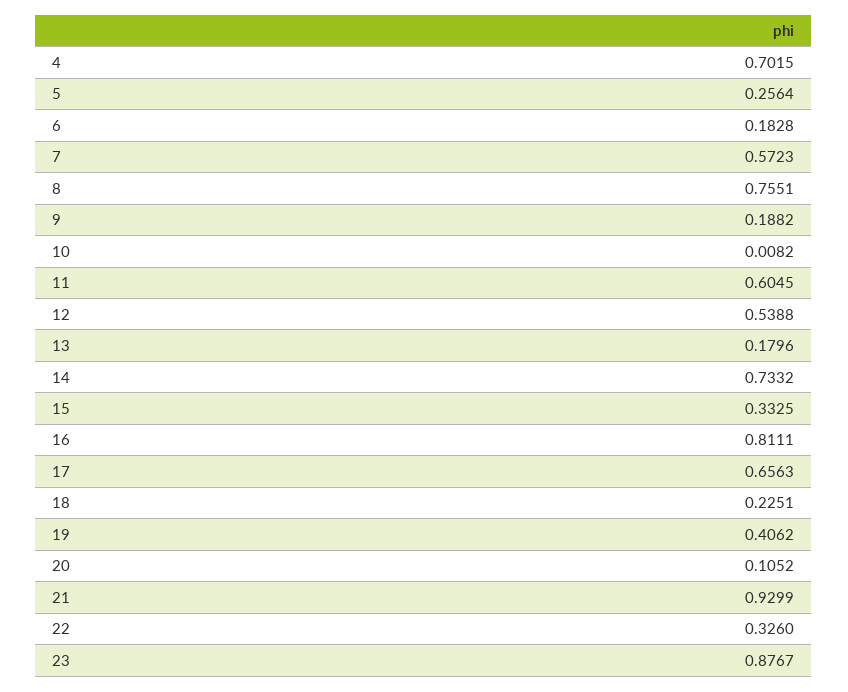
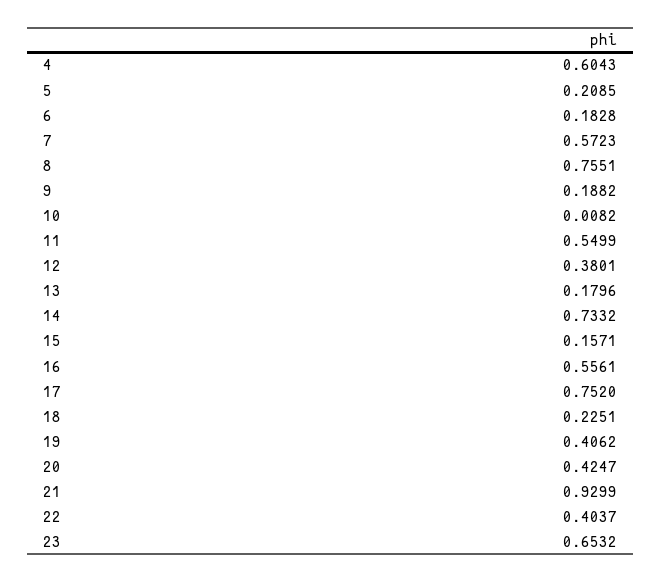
4: 0.7015 -> 0.6043
5: 0.2564 -> 0.2085
11: 0.6045 -> 0.5499
12: 0.5388 -> 0.3801
15: 0.3325 -> 0.1571
16: 0.8111 -> 0.5561
17: 0.6563 -> 0.752
20: 0.1052 -> 0.4247
22: 0.326 -> 0.4037
23: 0.8767 -> 0.6532

